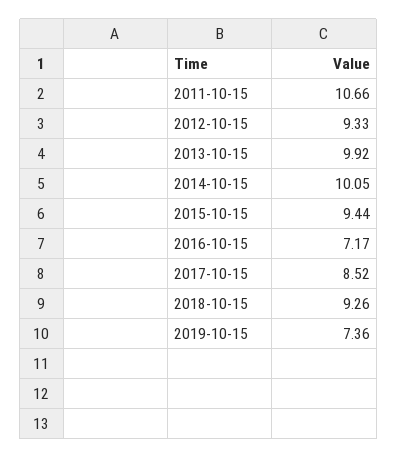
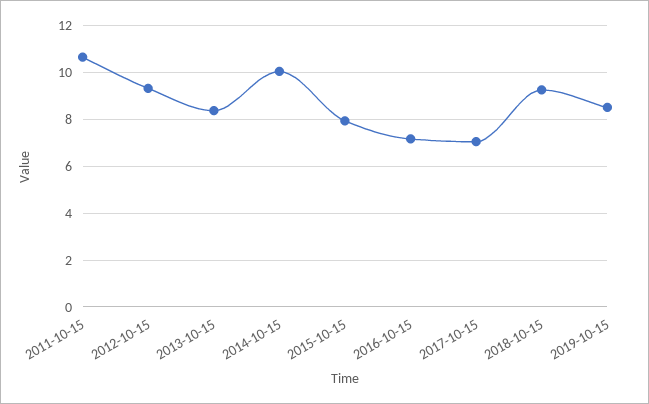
2013-10-15: 9.92 -> 8.5
2015-10-15: 9.44 -> 8
2017-10-15: 8.52 -> 7
2019-10-15: 7.36 -> 8.5

